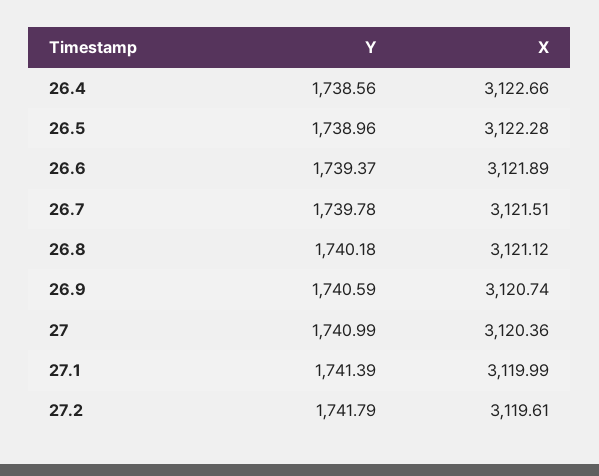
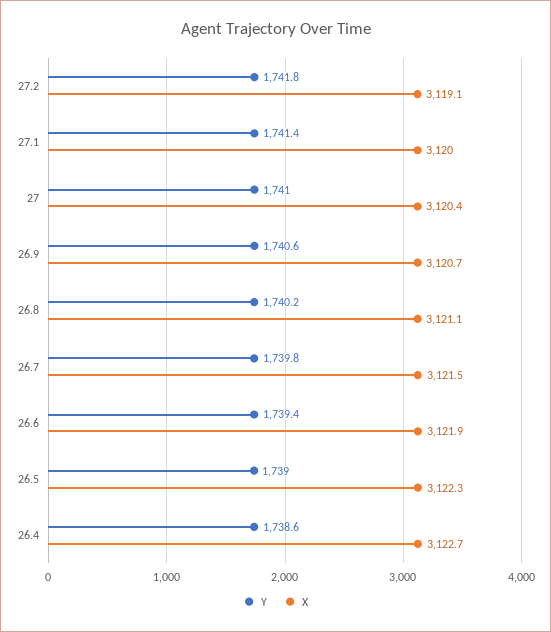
X, 27.2: 3119.61 -> 3119.1

